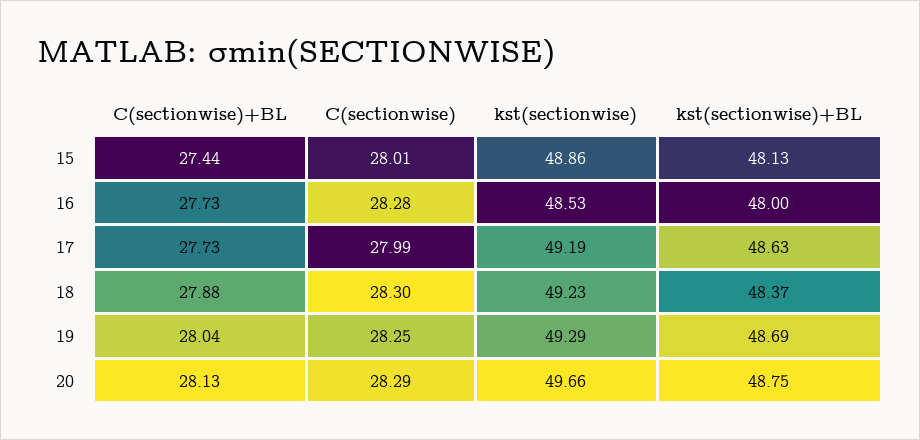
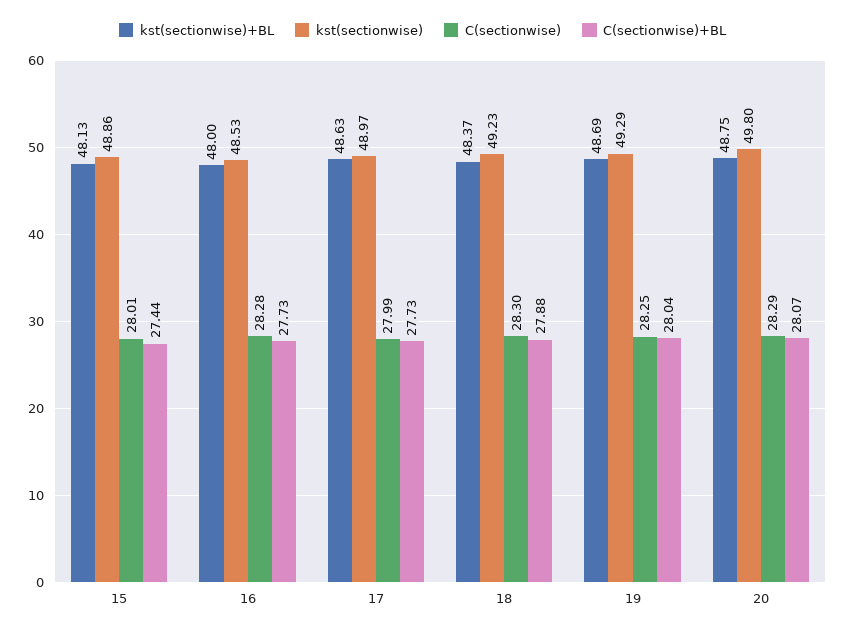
kst(sectionwise), 17: 49.19 -> 48.97
C(sectionwise)+BL, 20: 28.13 -> 28.07
kst(sectionwise), 20: 49.66 -> 49.8

